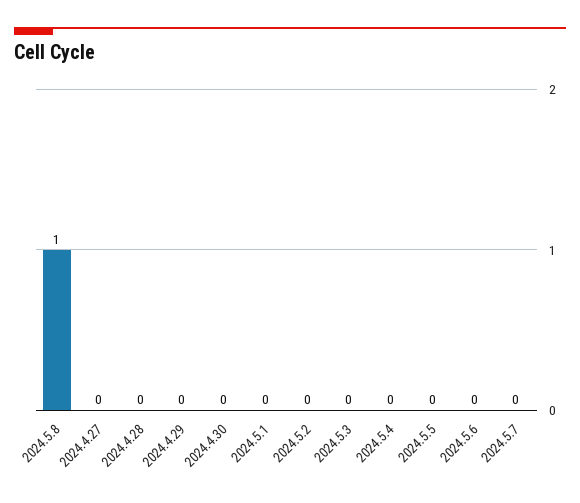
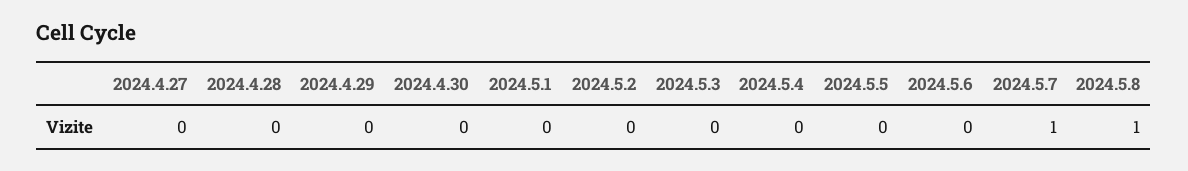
2024.5.7: 0 -> 1

